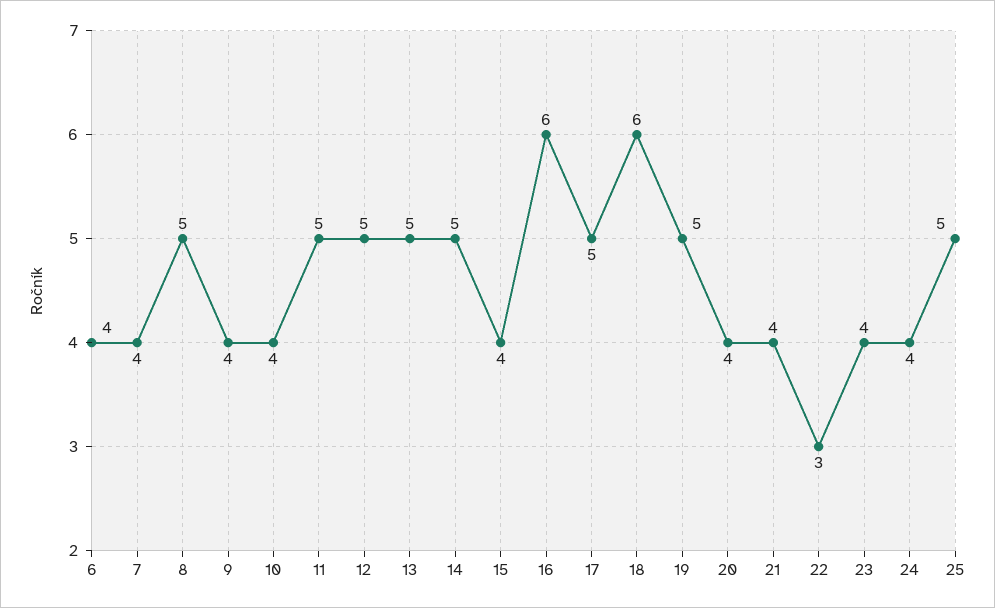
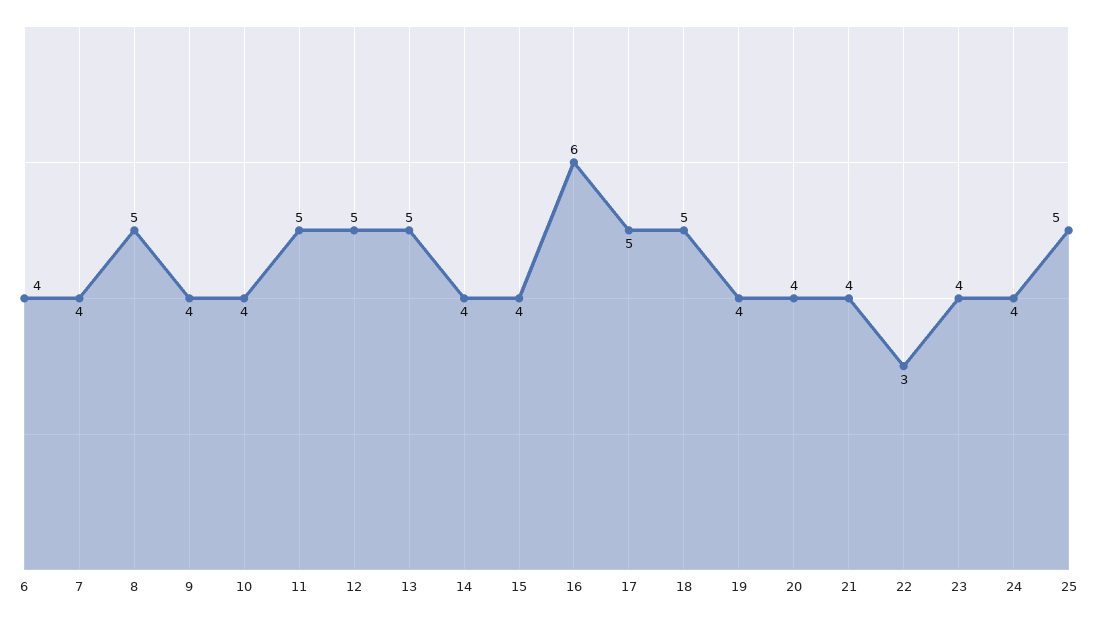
14: 5 -> 4
18: 6 -> 5
19: 5 -> 4

